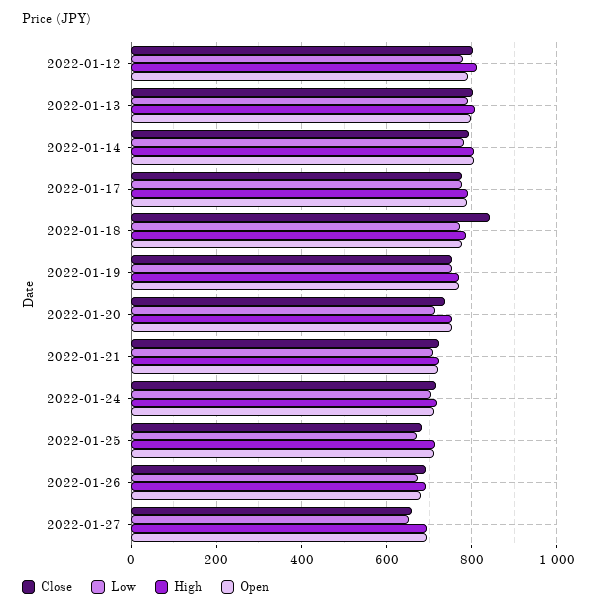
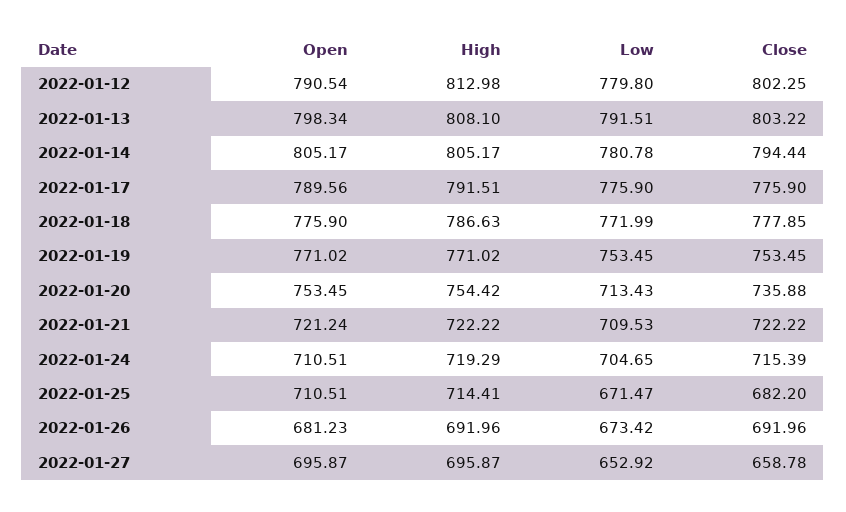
Close, 2022-01-18: 840 -> 777.85

